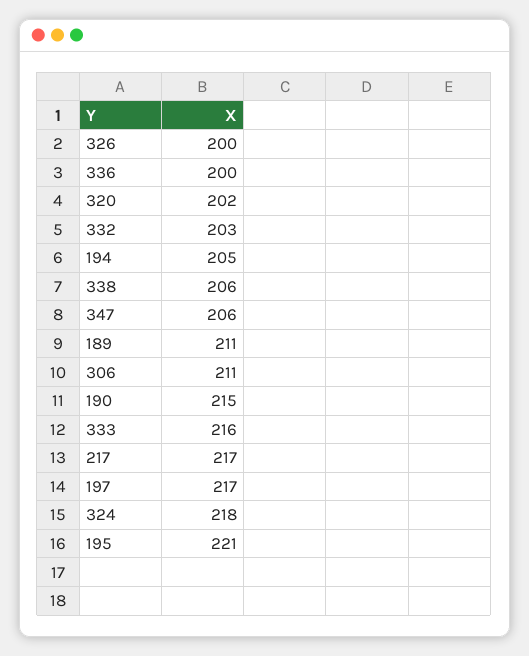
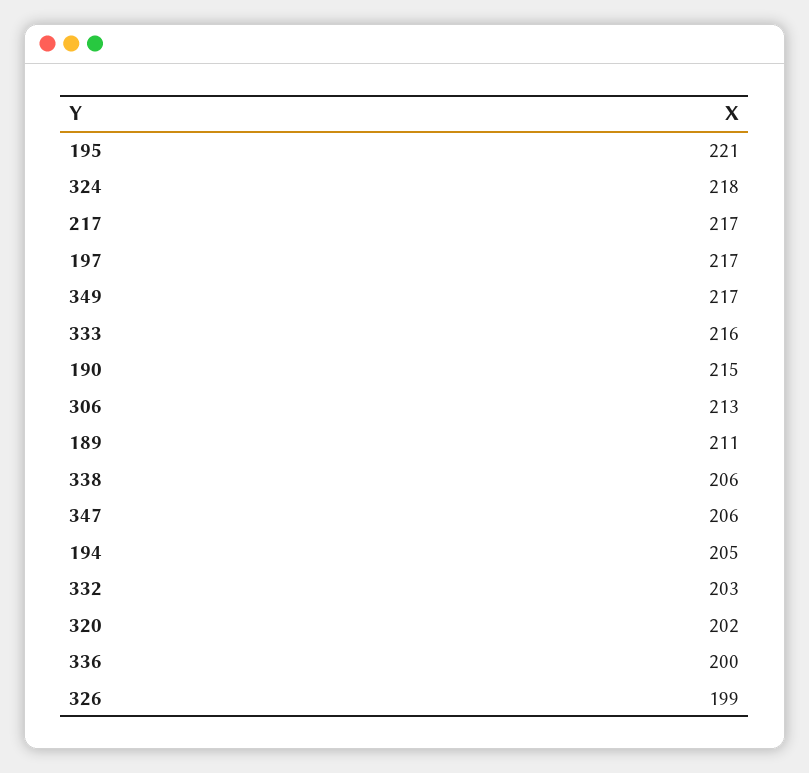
326: 200 -> 199
306: 211 -> 213
349: none -> 217

